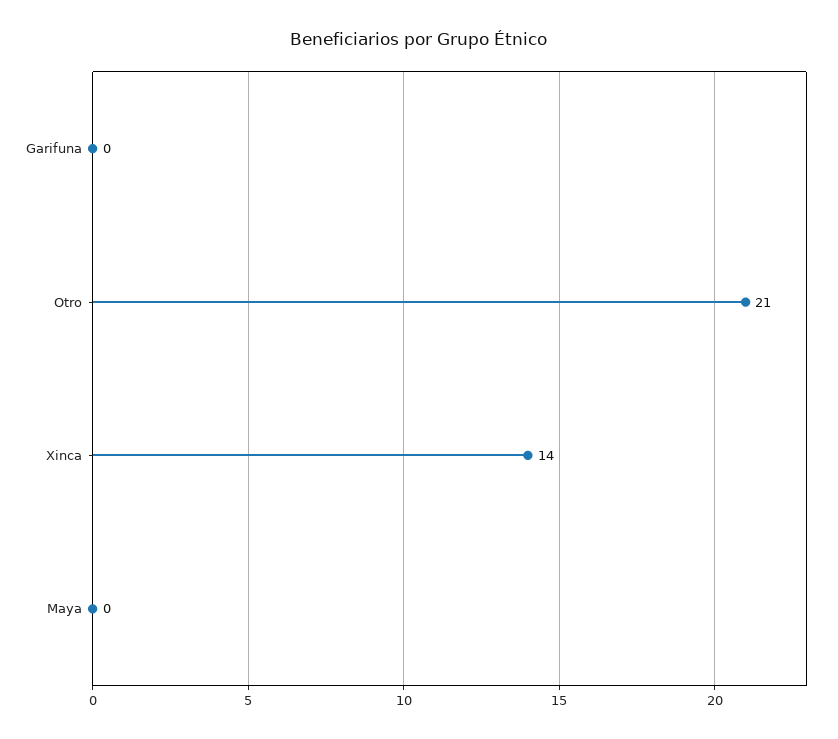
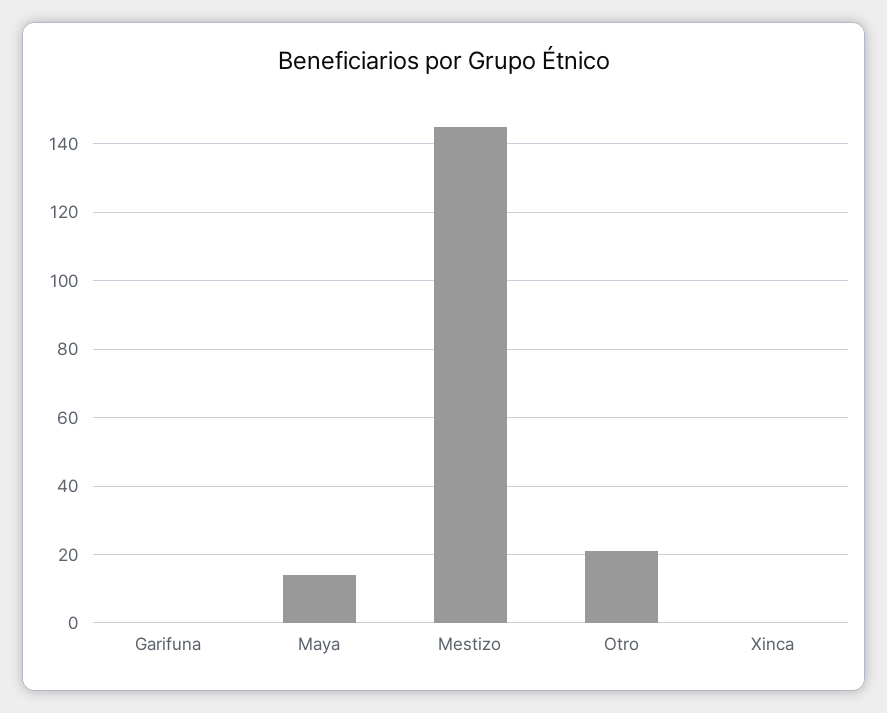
Xinca: 14 -> 0
Maya: 0 -> 15
Mestizo: none -> 145

